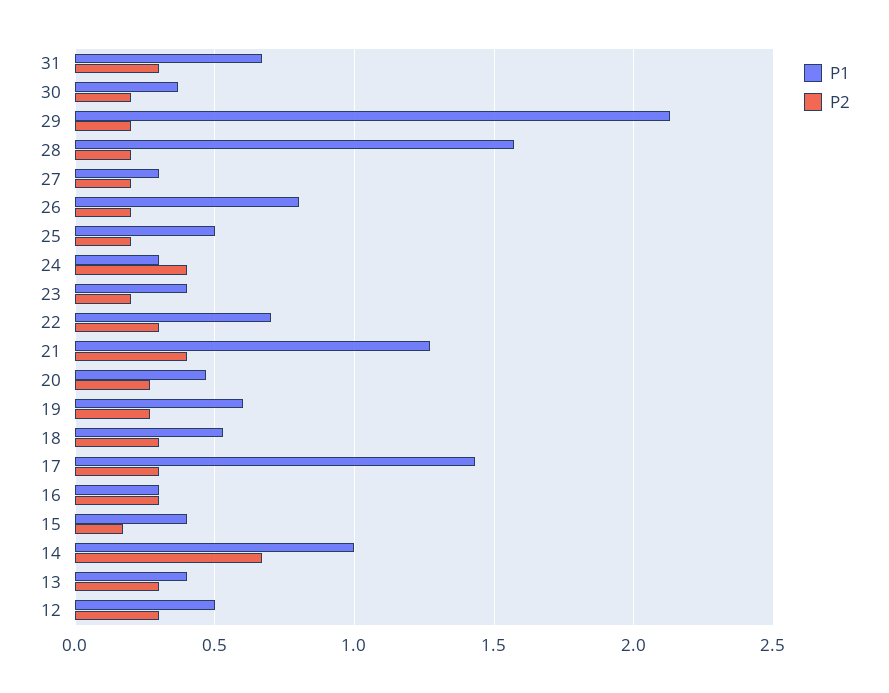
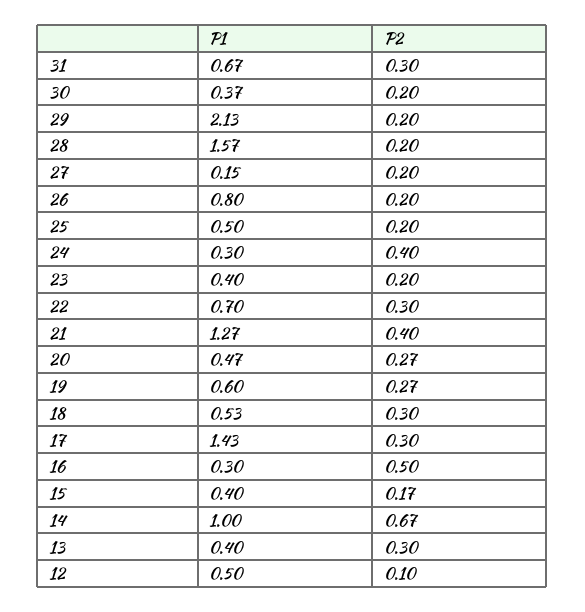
P1, 27: 0.3 -> 0.15
P2, 16: 0.3 -> 0.5
P2, 12: 0.3 -> 0.1

